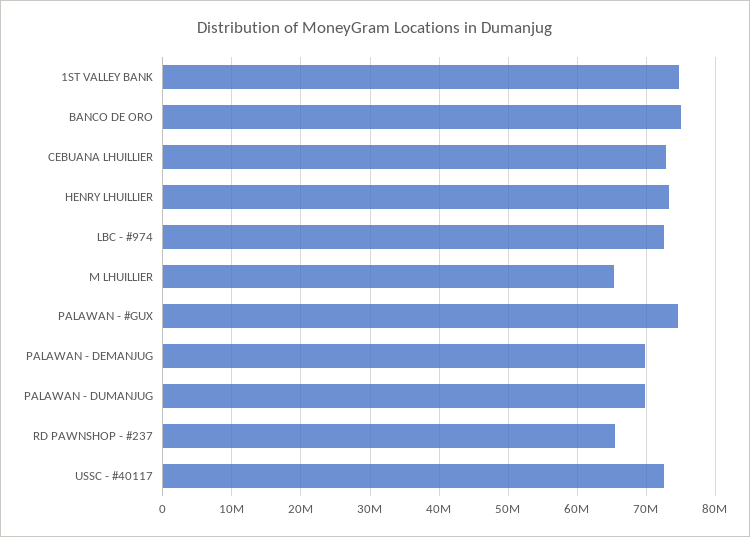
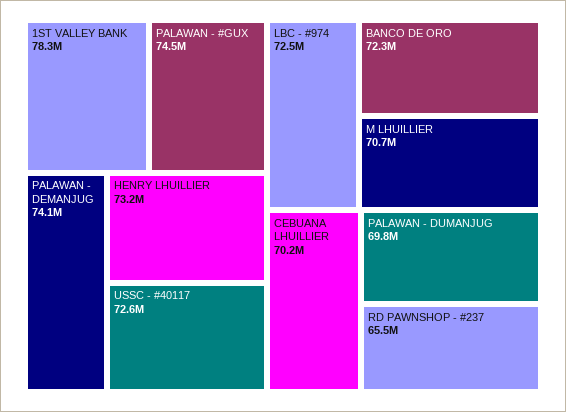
1ST VALLEY BANK: 75000000 -> 78300000
BANCO DE ORO: 75000000 -> 72300000
CEBUANA LHUILLIER: 73000000 -> 70200000
M LHUILLIER: 65000000 -> 70700000
PALAWAN - DEMANJUG: 70000000 -> 74100000

